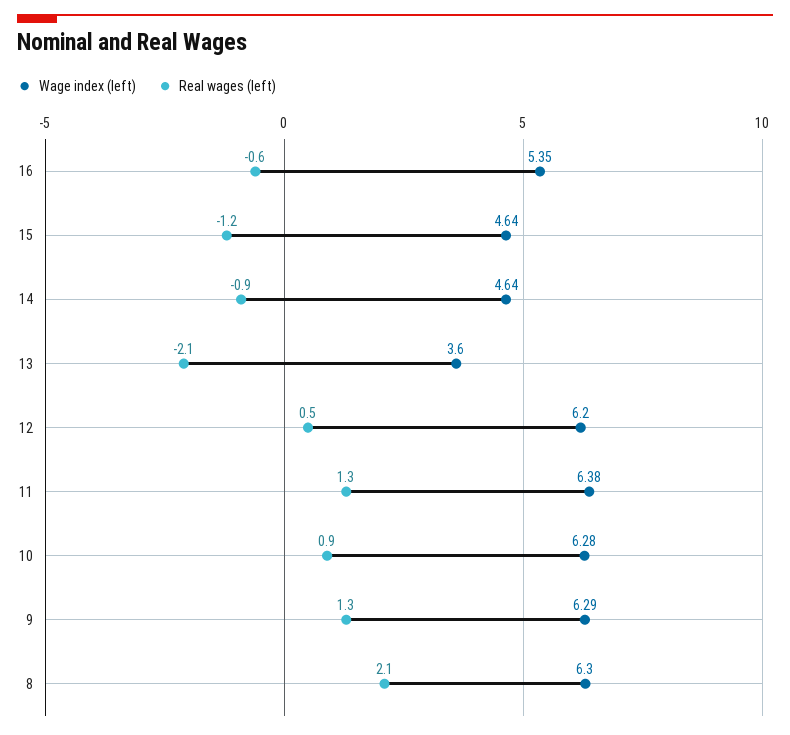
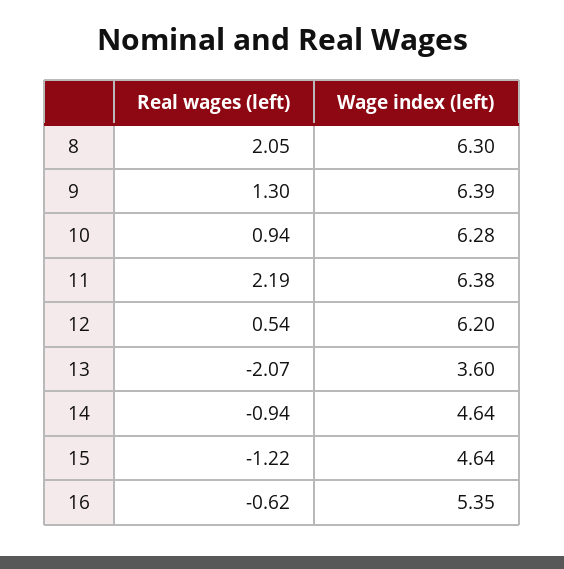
Real wages (left), 11: 1.3 -> 2.19
Wage index (left), 9: 6.29 -> 6.39

